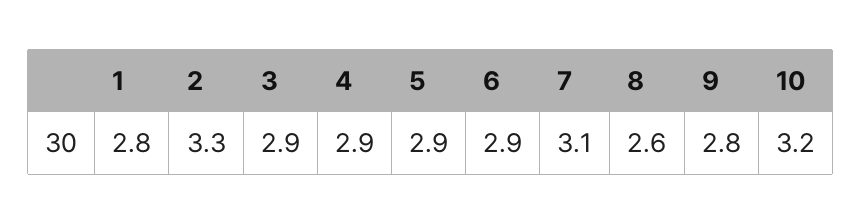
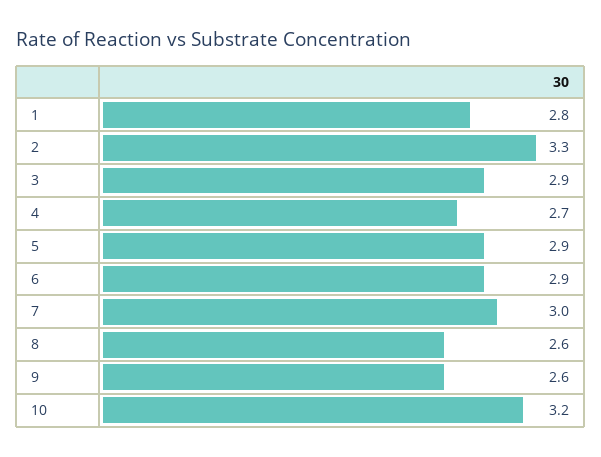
4: 2.9 -> 2.7
7: 3.1 -> 3
9: 2.8 -> 2.6

